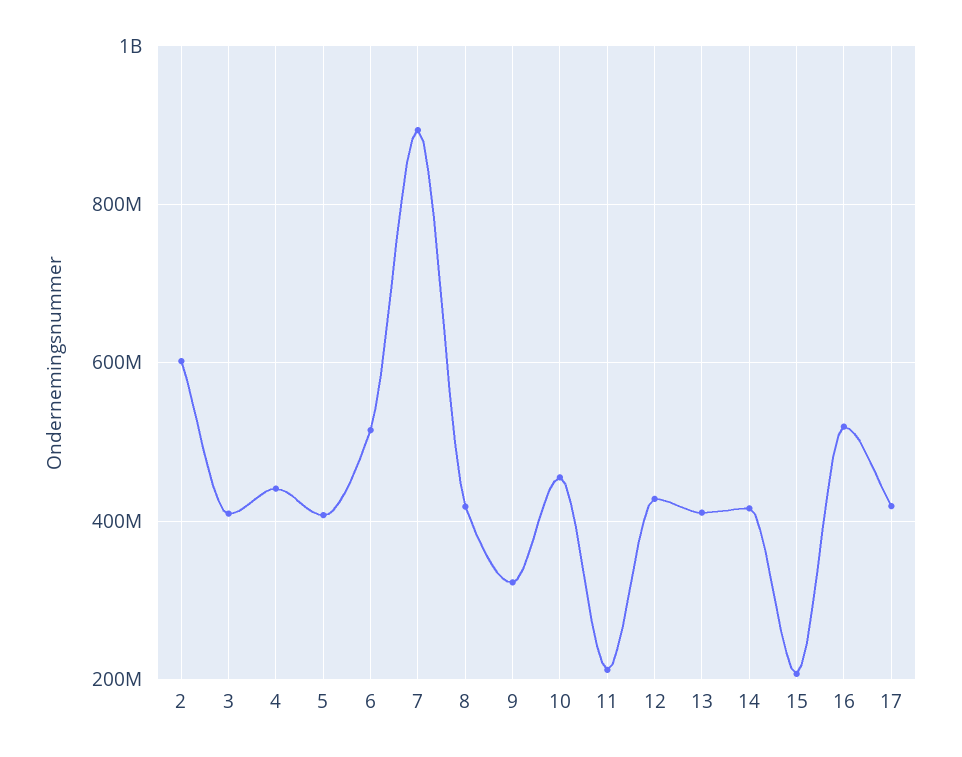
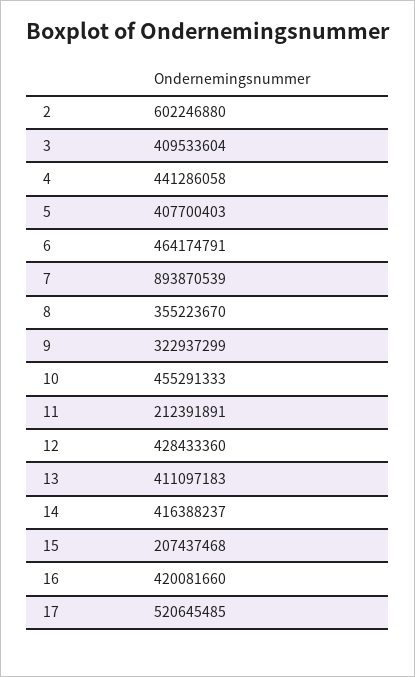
6: 520000000 -> 464174791
8: 420000000 -> 355223670
16: 520000000 -> 420081660
17: 420000000 -> 520645485

